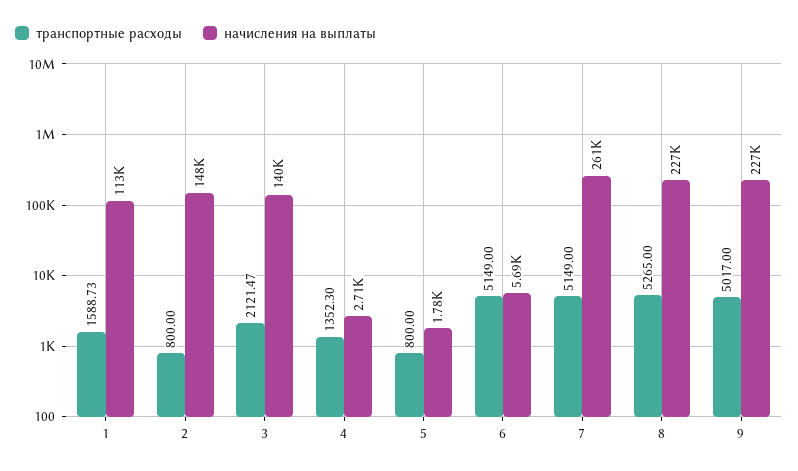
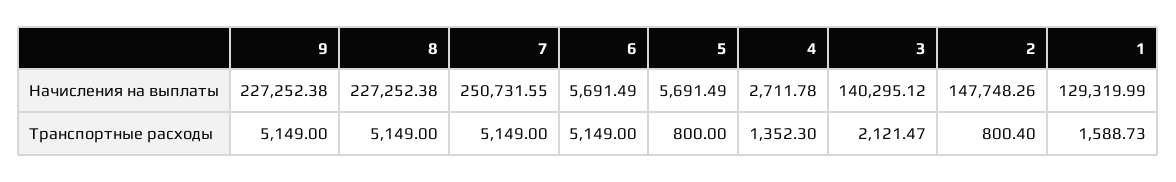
начисления на выплаты, 1: 113000 -> 129319.99
транспортные расходы, 2: 800 -> 800.4
начисления на выплаты, 5: 1780 -> 5691.49
начисления на выплаты, 7: 261000 -> 250731.55
транспортные расходы, 8: 5265 -> 5149
транспортные расходы, 9: 5017 -> 5149

